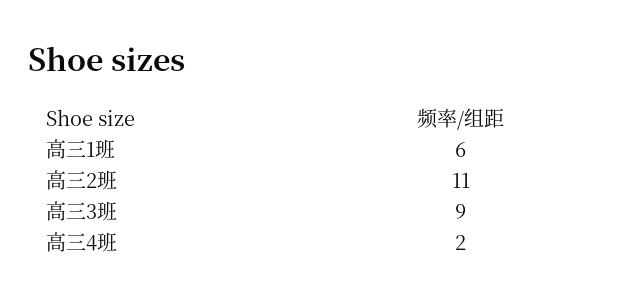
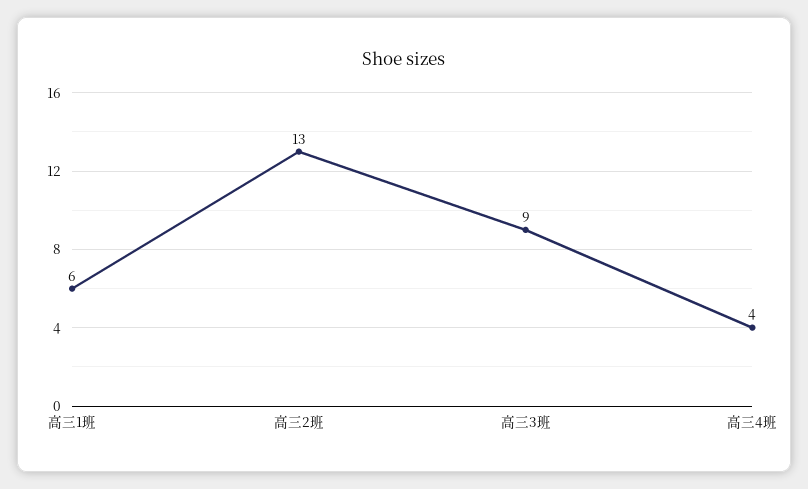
高三2班: 11 -> 13
高三4班: 2 -> 4

